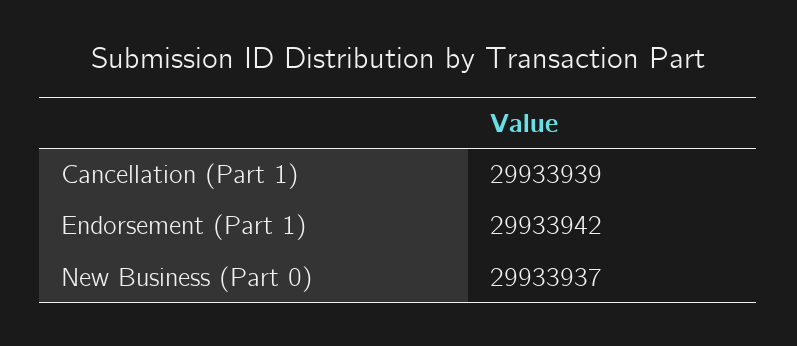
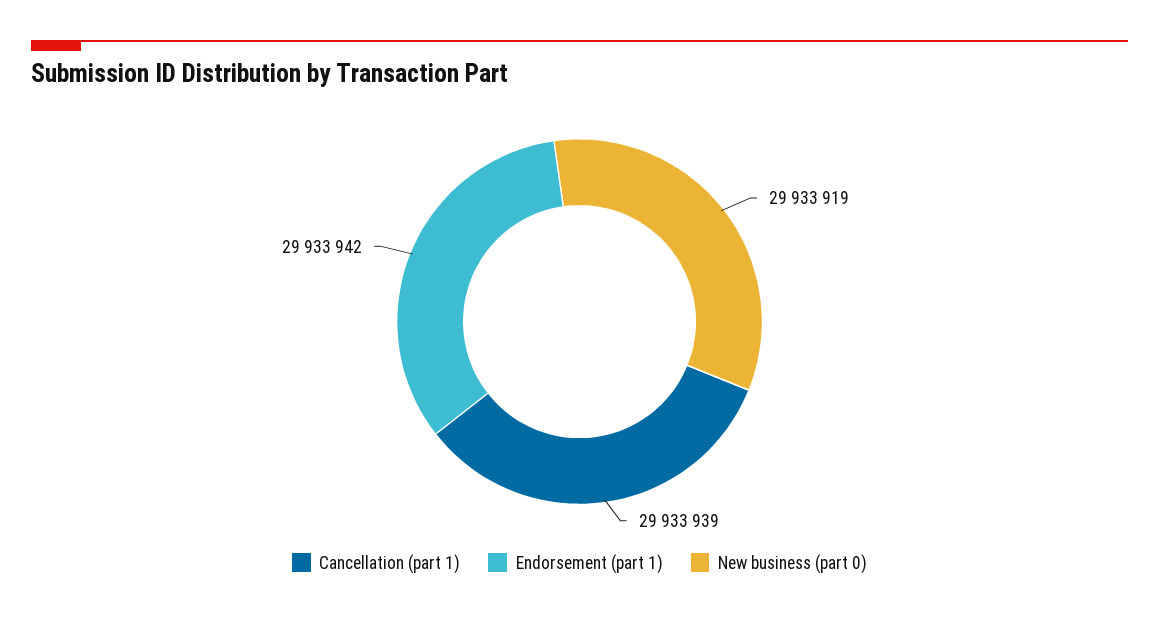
New Business (Part 0): 29933937 -> 29933919

